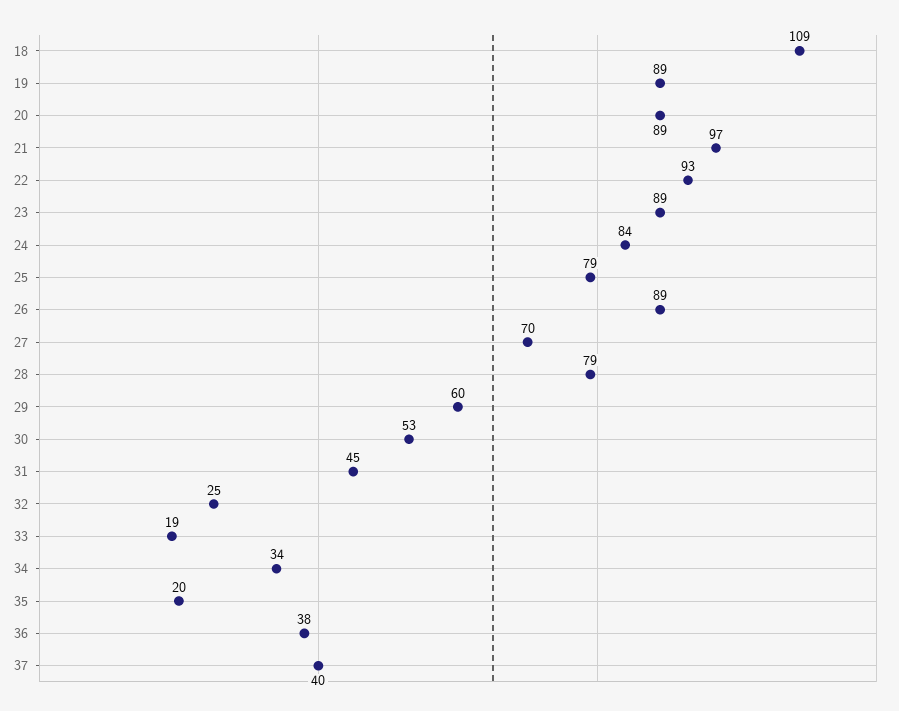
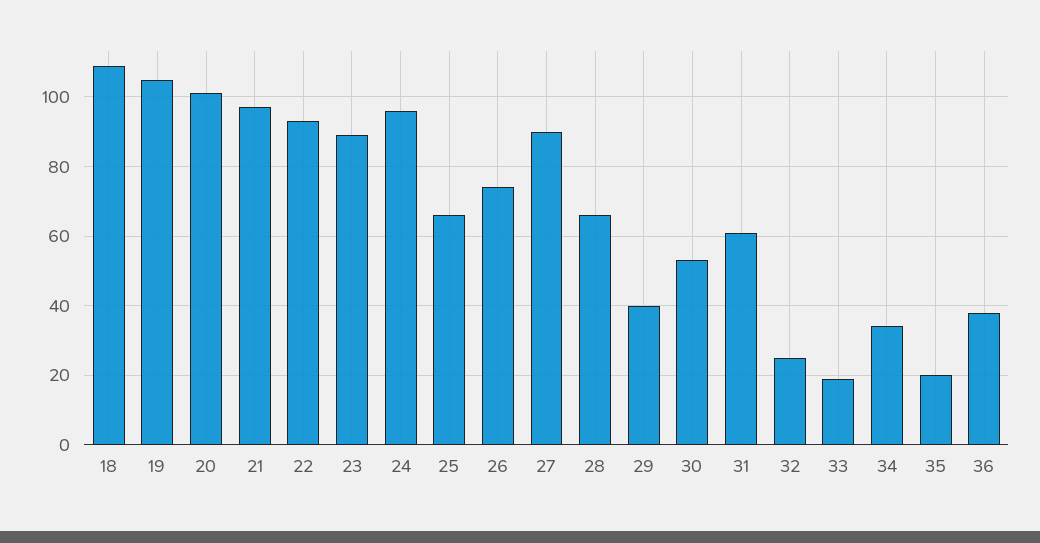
19: 89 -> 105
20: 89 -> 100
24: 84 -> 95
25: 79 -> 65
26: 89 -> 75
27: 70 -> 90
28: 79 -> 65
29: 60 -> 40
31: 45 -> 60
37: 40 -> none

